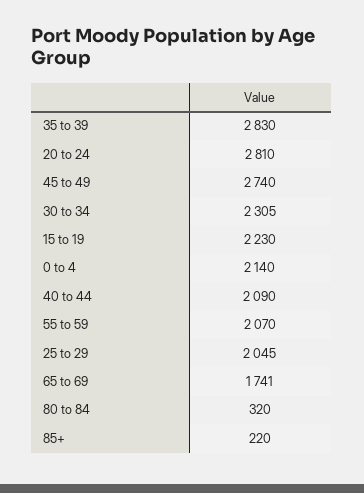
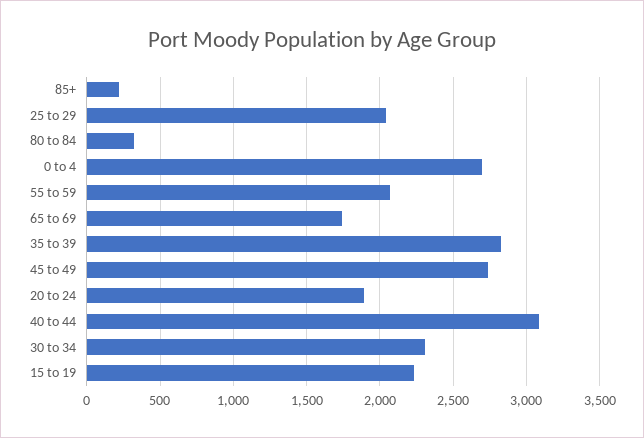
20 to 24: 2810 -> 1900
0 to 4: 2140 -> 2700
40 to 44: 2090 -> 3100

